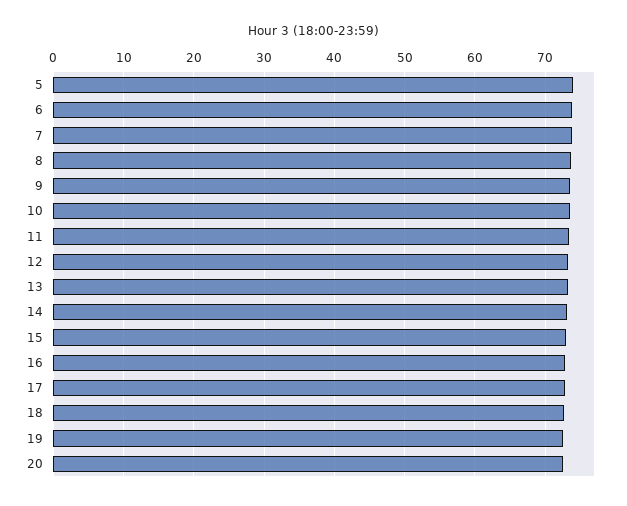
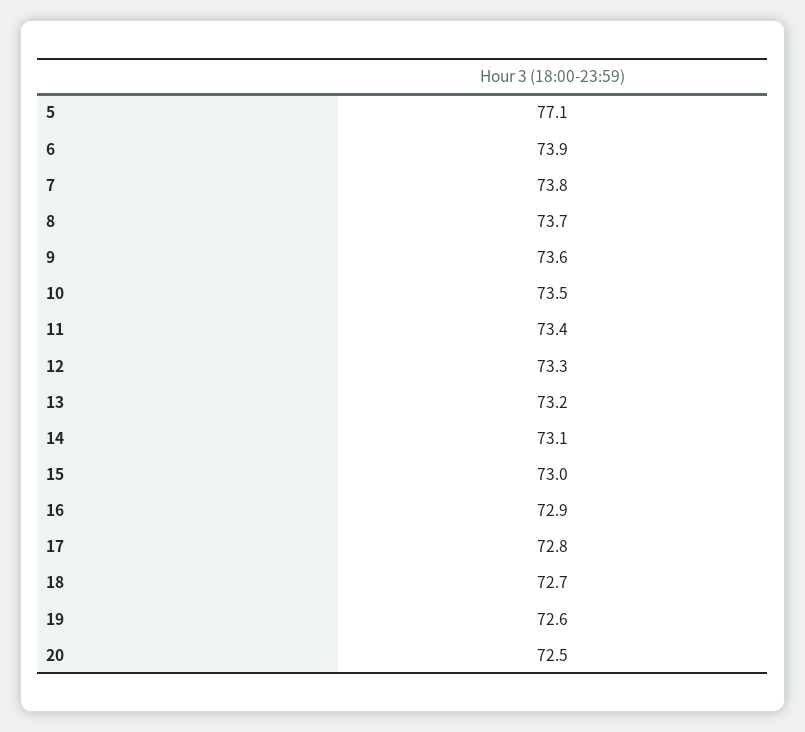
5: 74 -> 77.1

